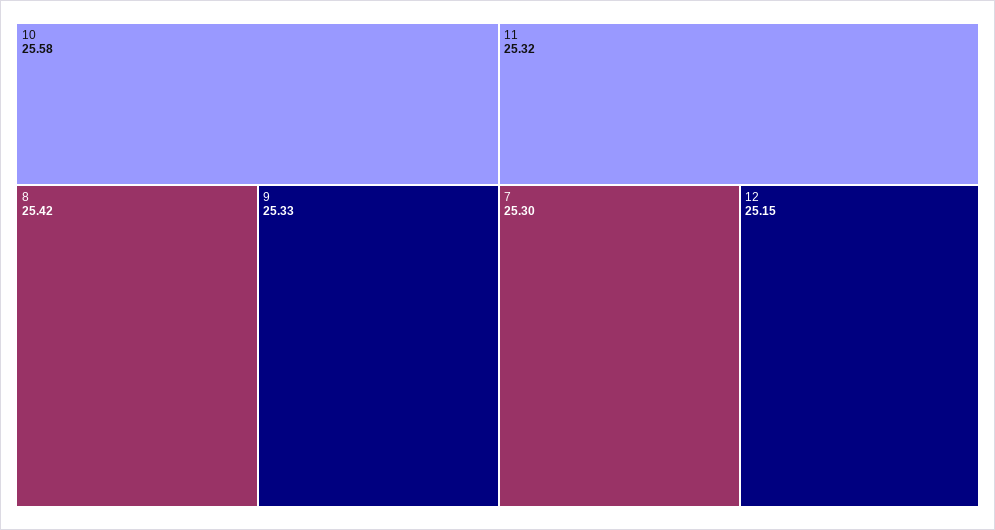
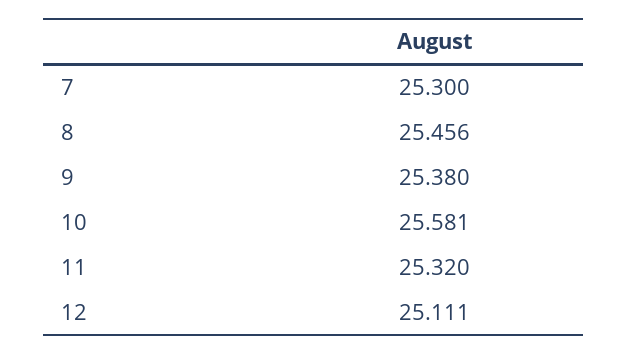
8: 25.42 -> 25.456
9: 25.33 -> 25.38
12: 25.15 -> 25.111

